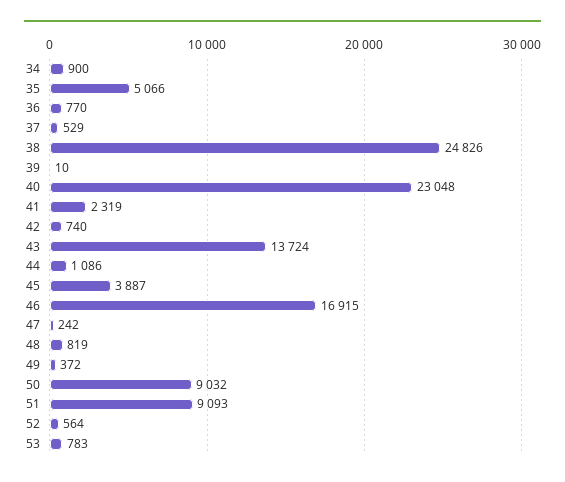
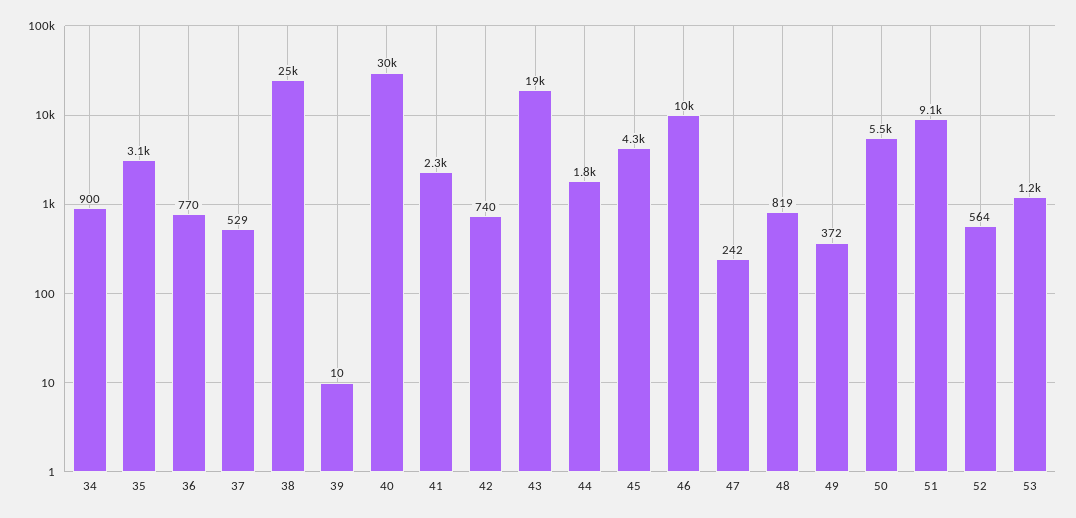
35: 5066 -> 3100
40: 23048 -> 30000
43: 13724 -> 19000
44: 1086 -> 1800
45: 3887 -> 4300
46: 16915 -> 10000
50: 9032 -> 5500
53: 783 -> 1200

